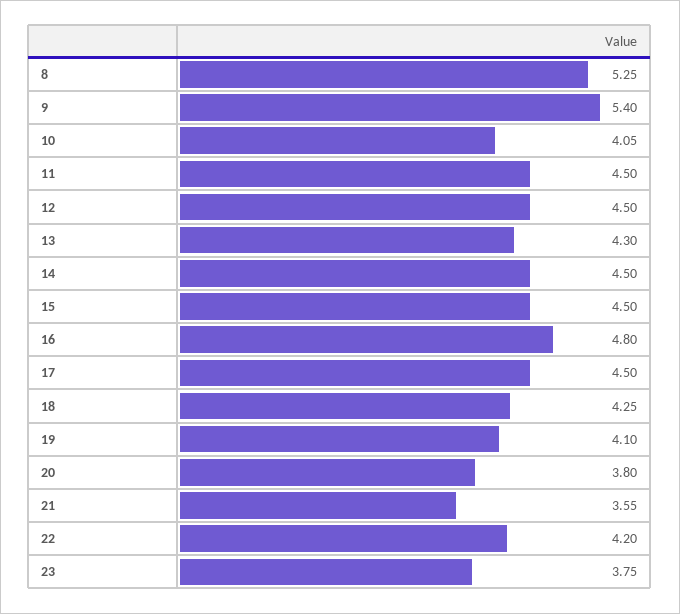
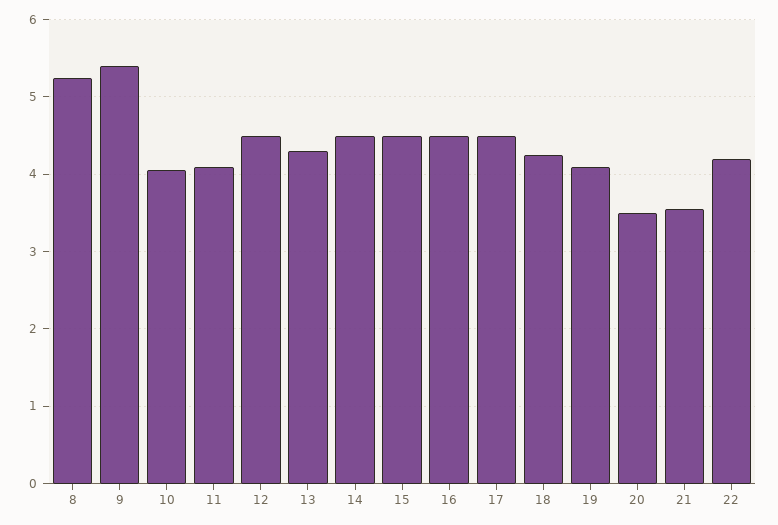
11: 4.5 -> 4.1
16: 4.8 -> 4.5
20: 3.8 -> 3.5
23: 3.75 -> none

